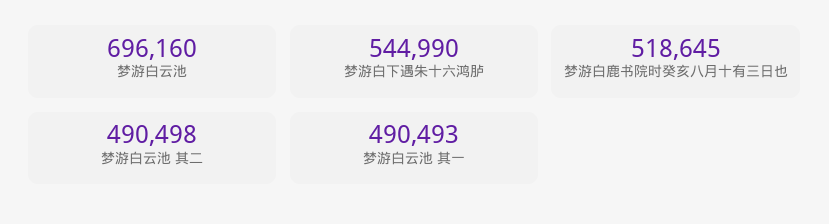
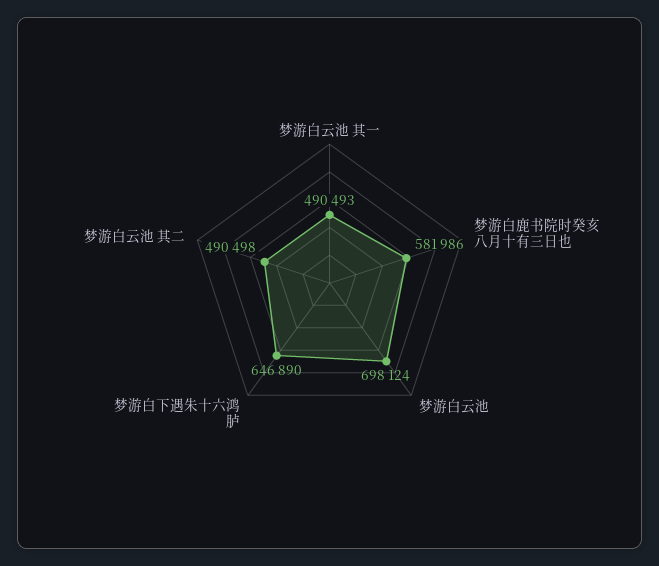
梦游白云池: 696160 -> 698124
梦游白下遇朱十六鸿胪: 544990 -> 646890
梦游白鹿书院时癸亥八月十有三日也: 518645 -> 581986

